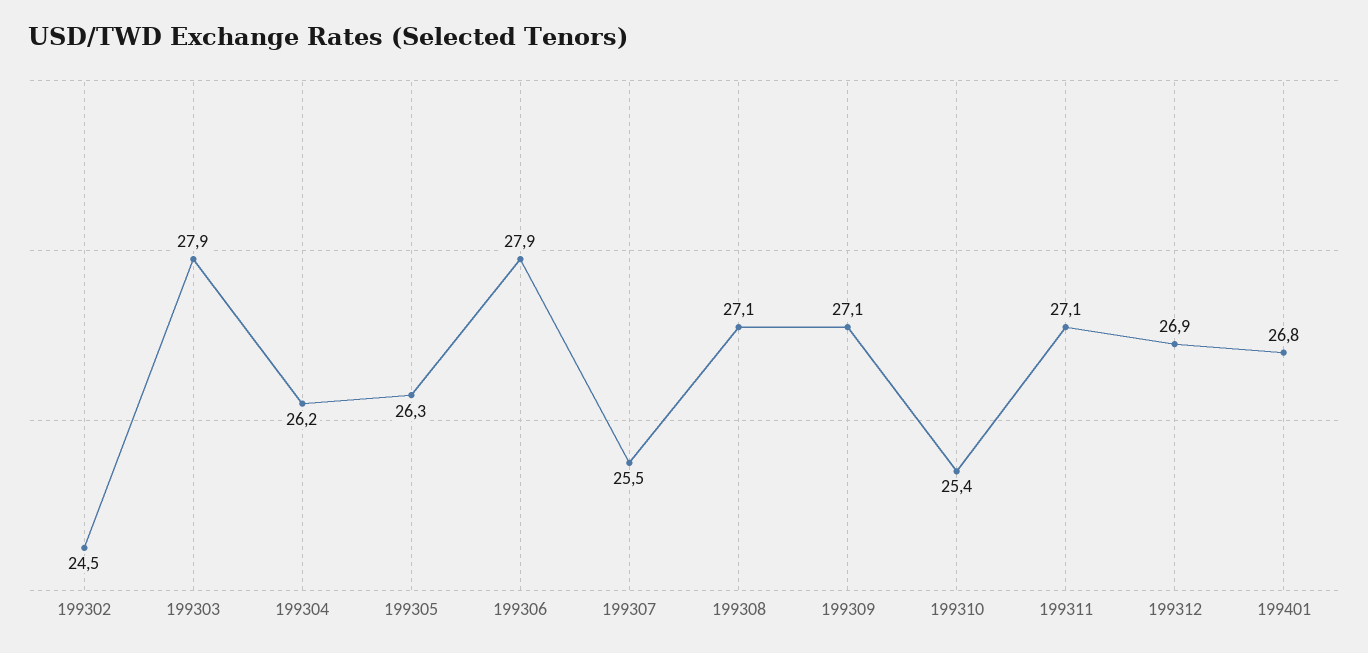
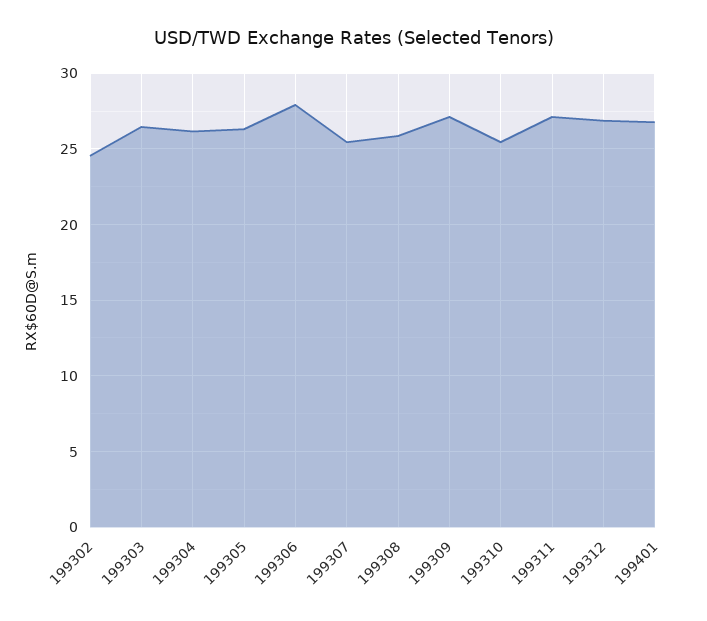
199303: 27.9 -> 26.5
199308: 27.1 -> 26

